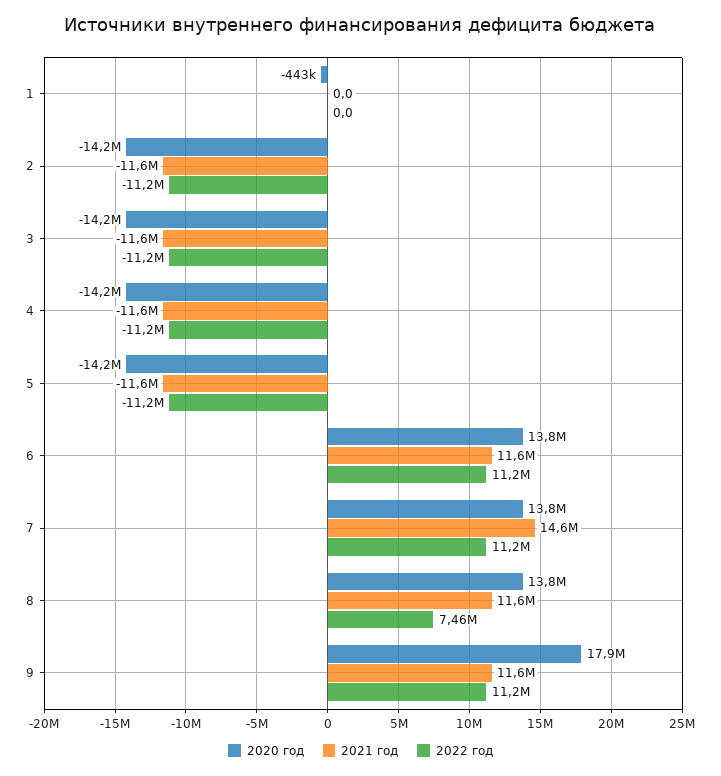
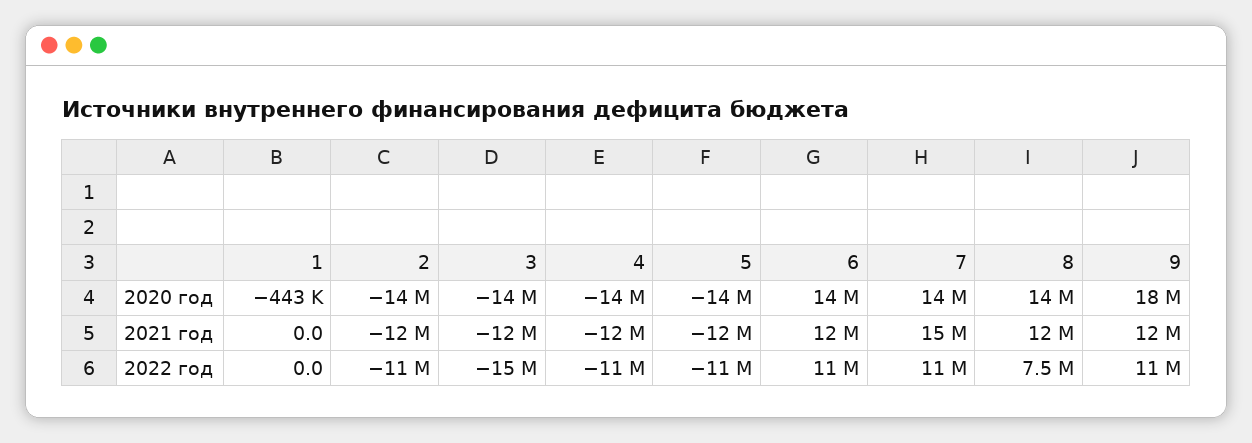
2022 год, 3: -11200000 -> -15000000

